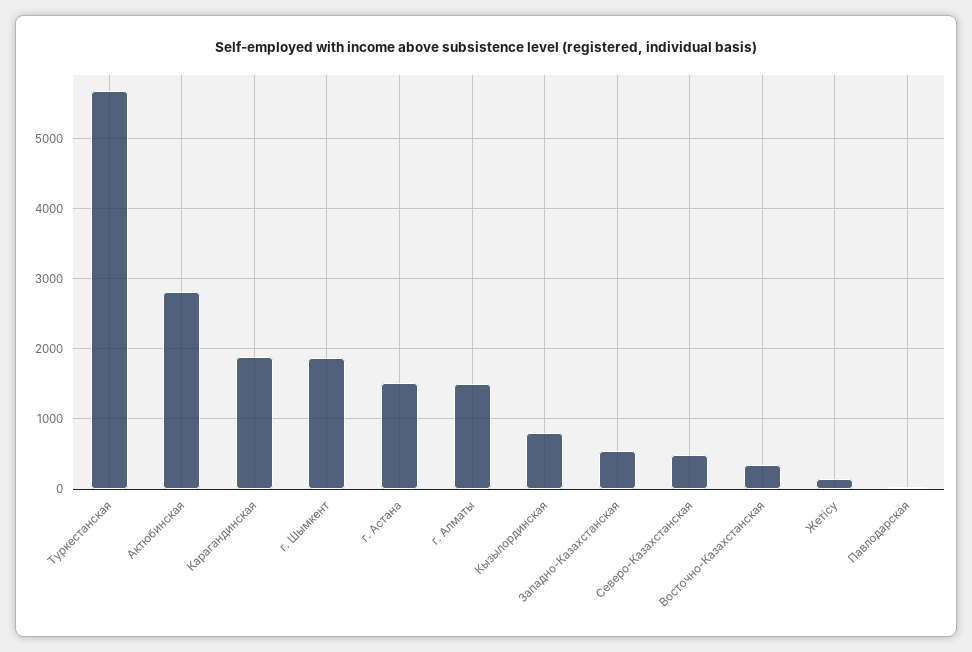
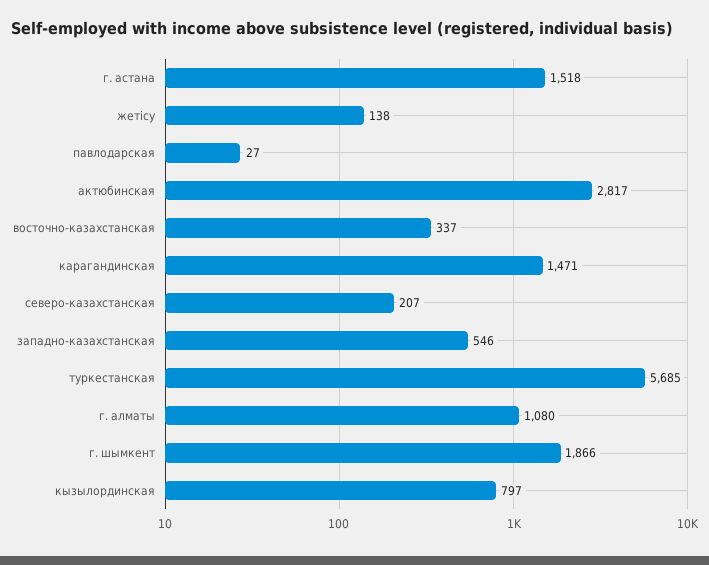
Карагандинская: 1900 -> 1471
г. Алматы: 1500 -> 1080
Северо-Казахстанская: 500 -> 207

